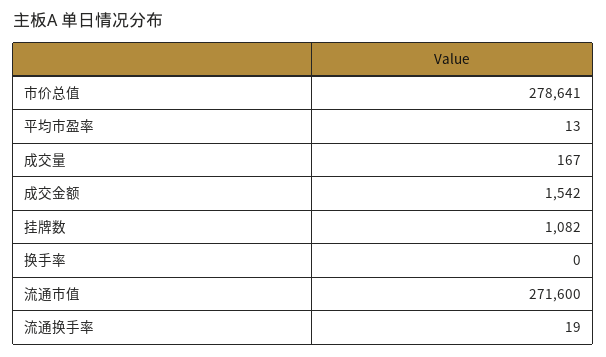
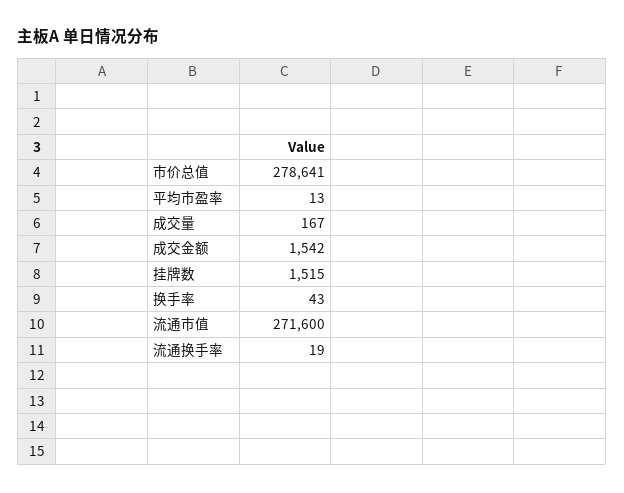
挂牌数: 1082 -> 1515
换手率: 0 -> 43

